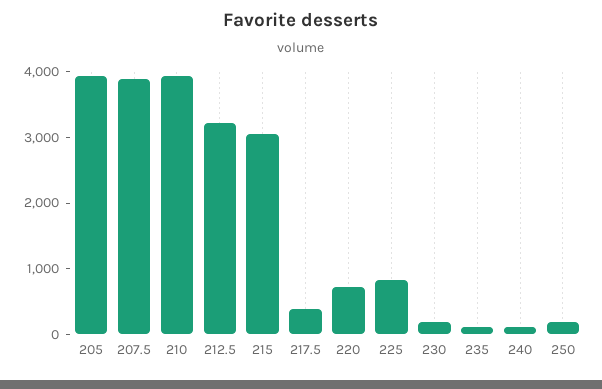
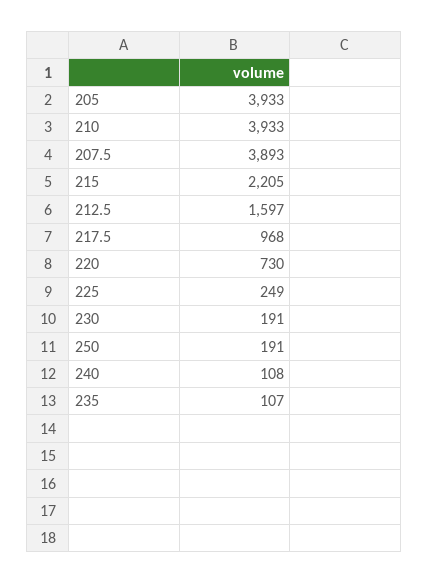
212.5: 3200 -> 1597
215: 3000 -> 2205
217.5: 400 -> 968
225: 800 -> 249

